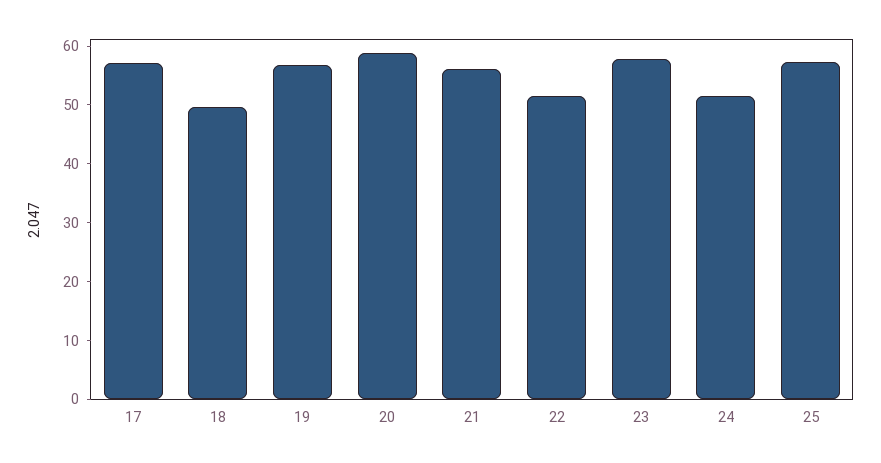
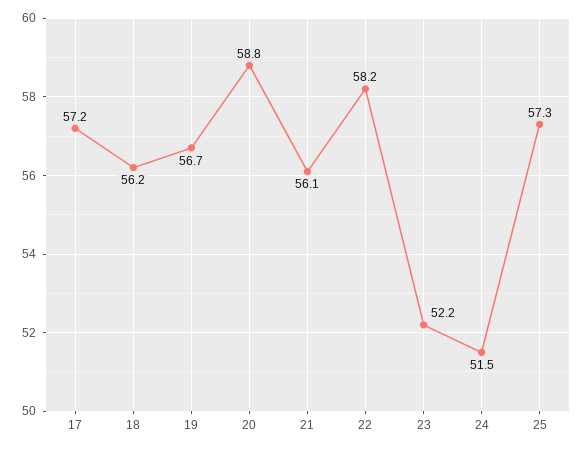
18: 50 -> 56.2
22: 52 -> 58.2
23: 58 -> 52.2

